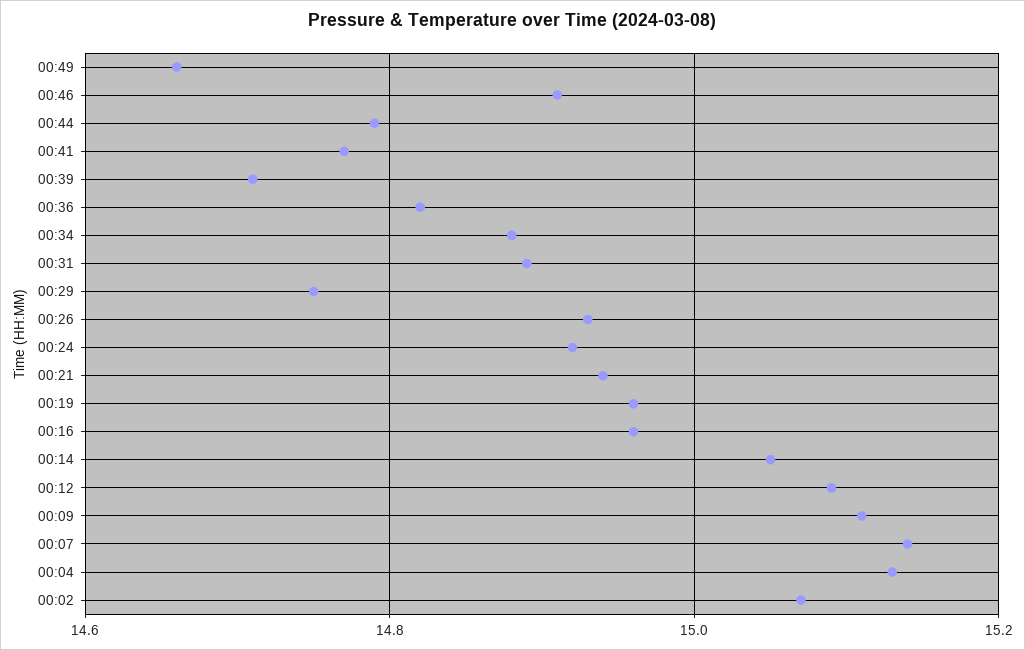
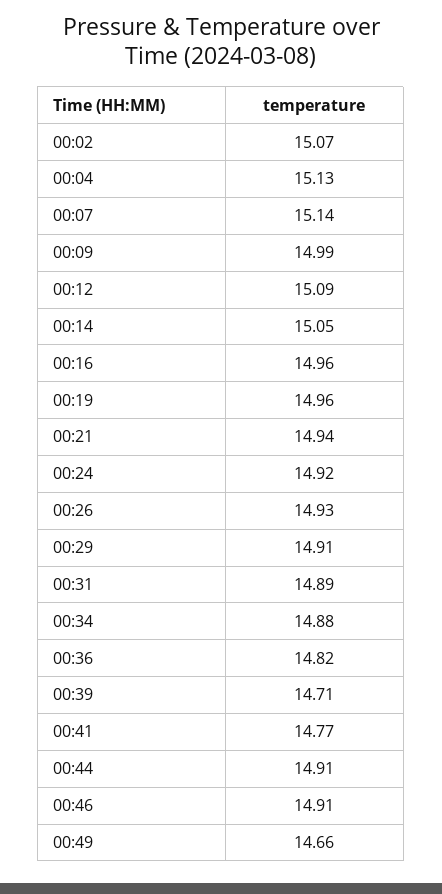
00:44: 14.8 -> 14.91
00:29: 14.75 -> 14.91
00:09: 15.1 -> 14.99

